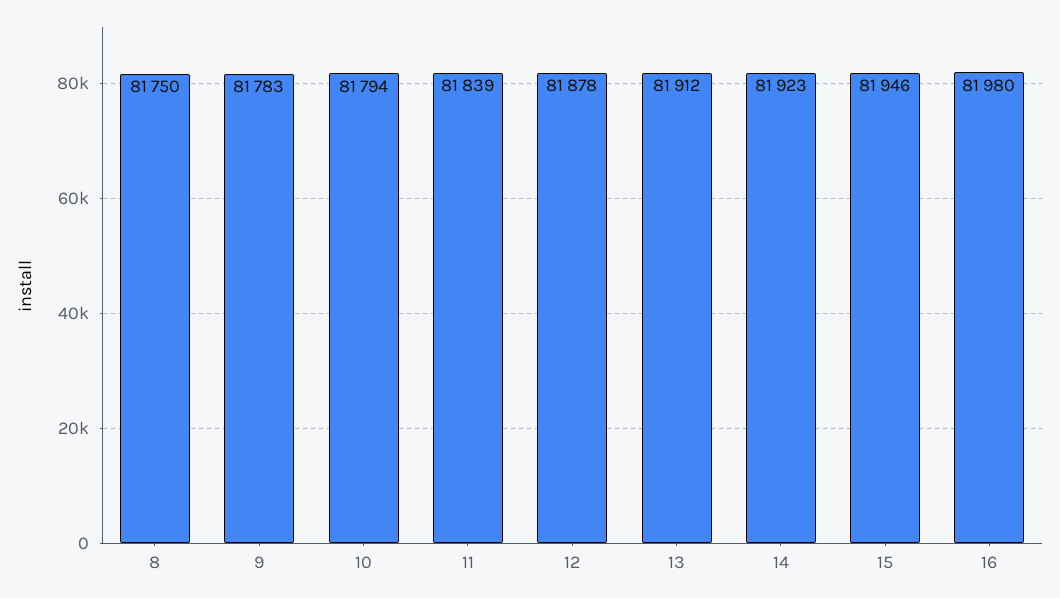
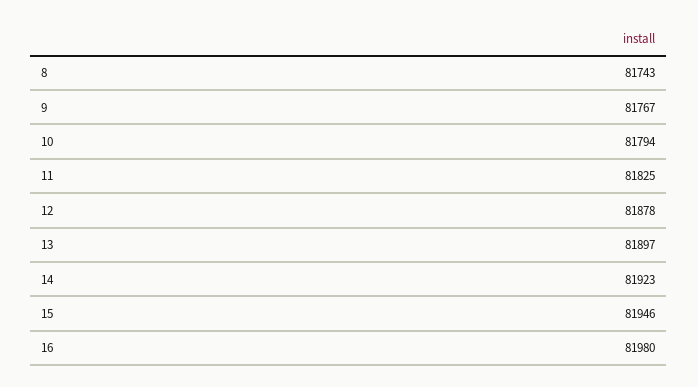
8: 81750 -> 81743
9: 81783 -> 81767
11: 81839 -> 81825
13: 81912 -> 81897

